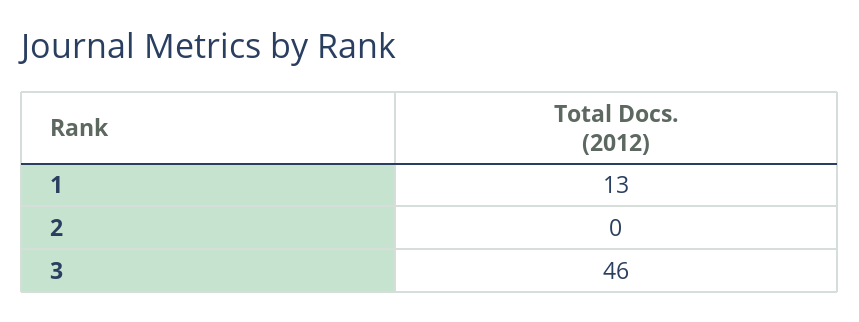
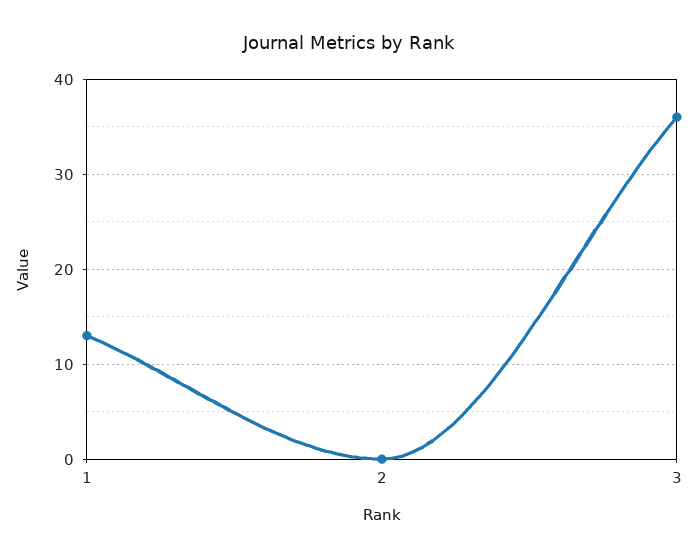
3: 46 -> 36

